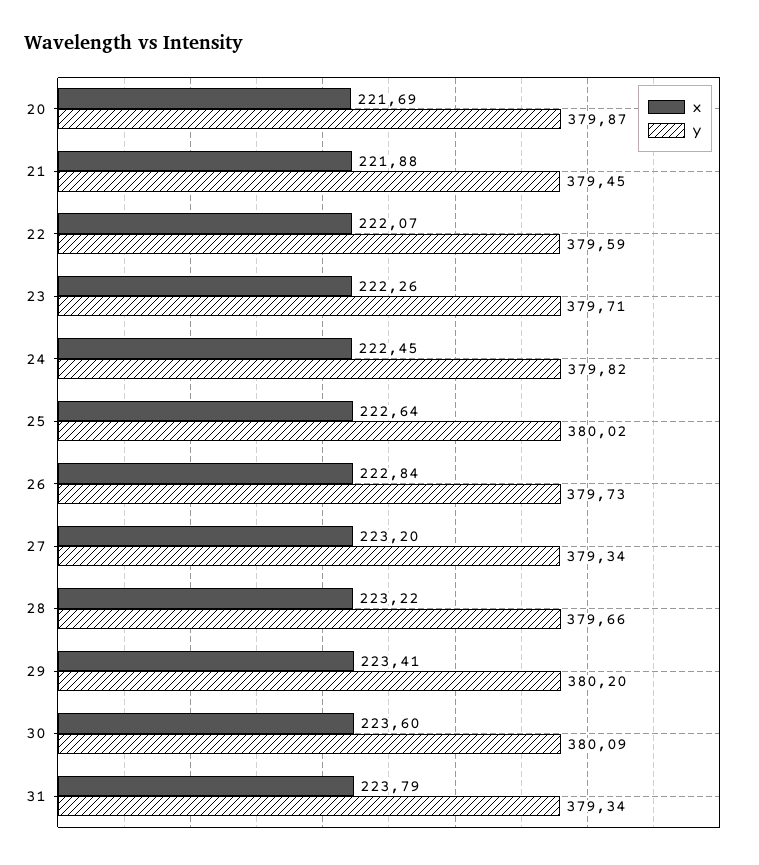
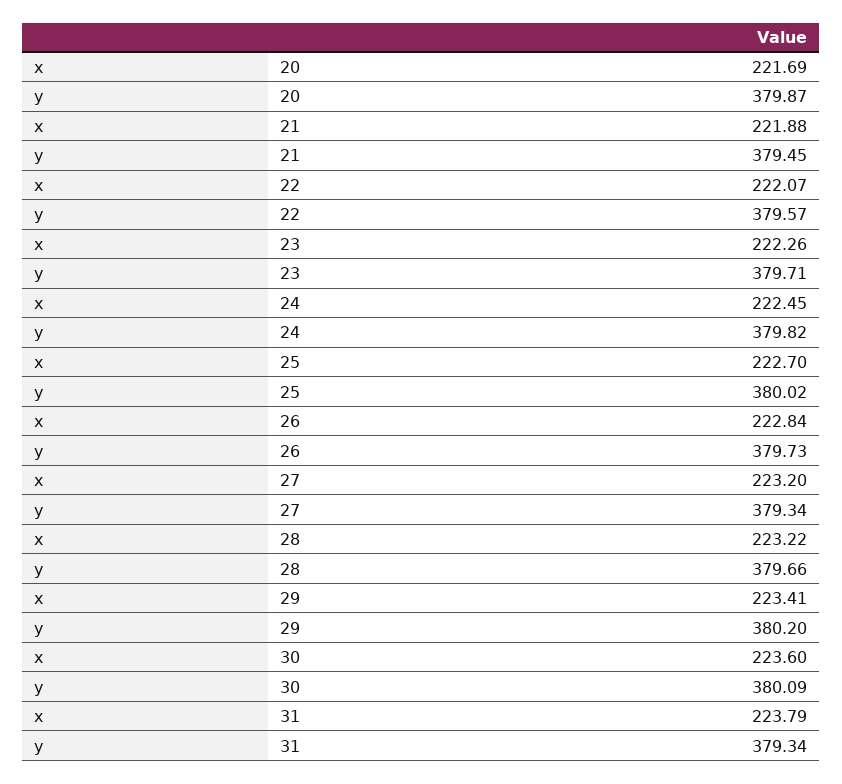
y, 22: 379.59 -> 379.57
x, 25: 222.64 -> 222.7

